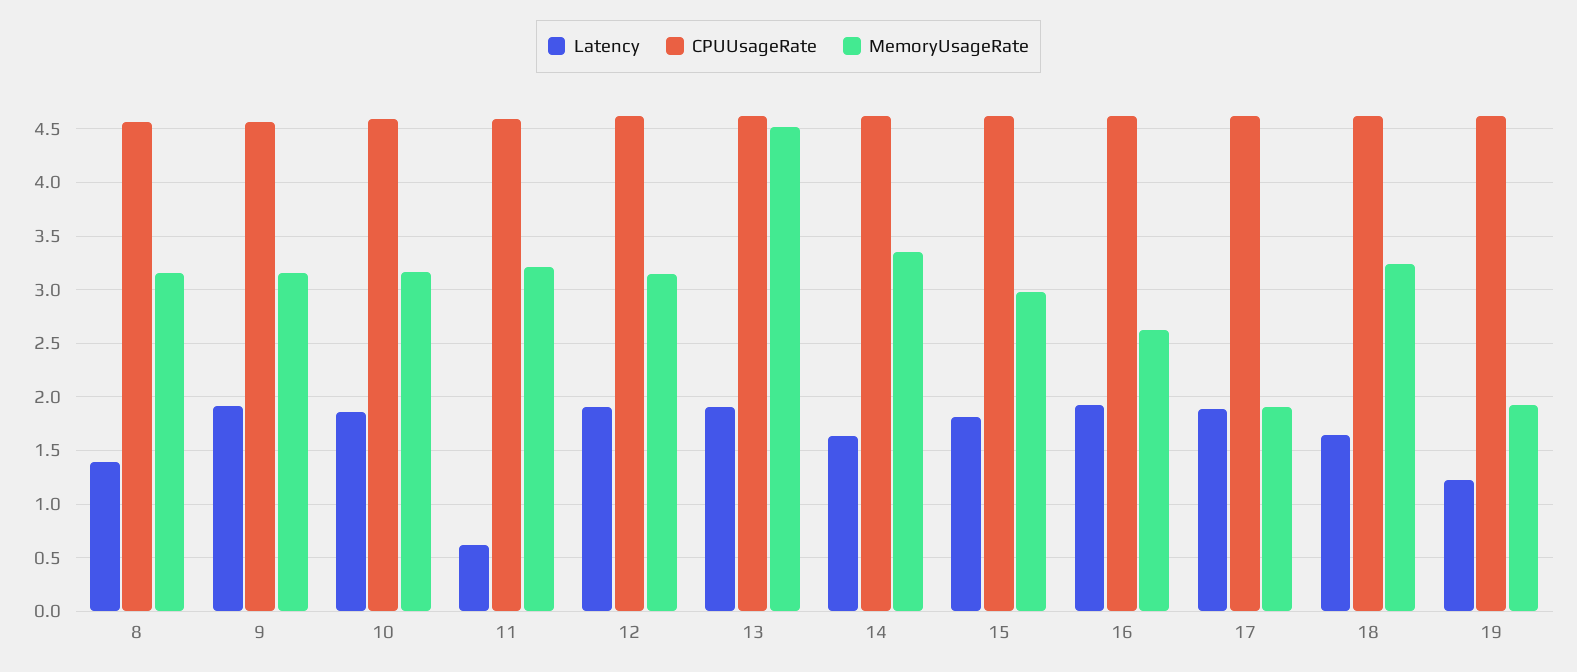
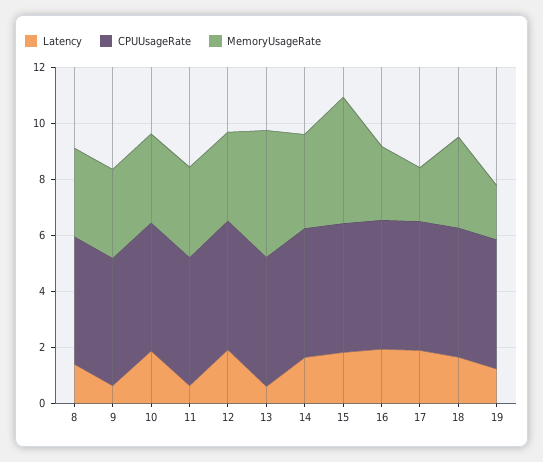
Latency, 9: 1.9 -> 0.5
Latency, 13: 1.9 -> 0.5
MemoryUsageRate, 15: 3 -> 4.5

